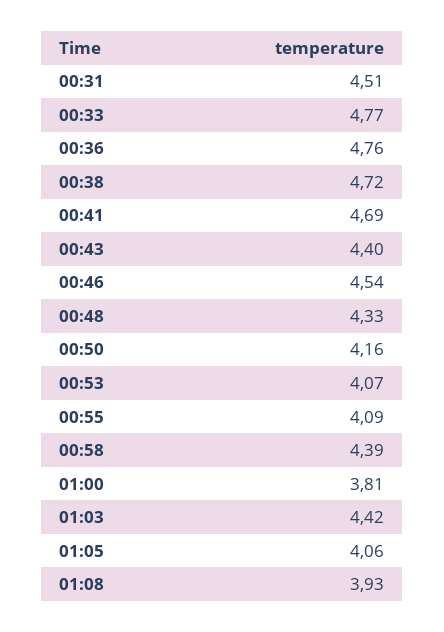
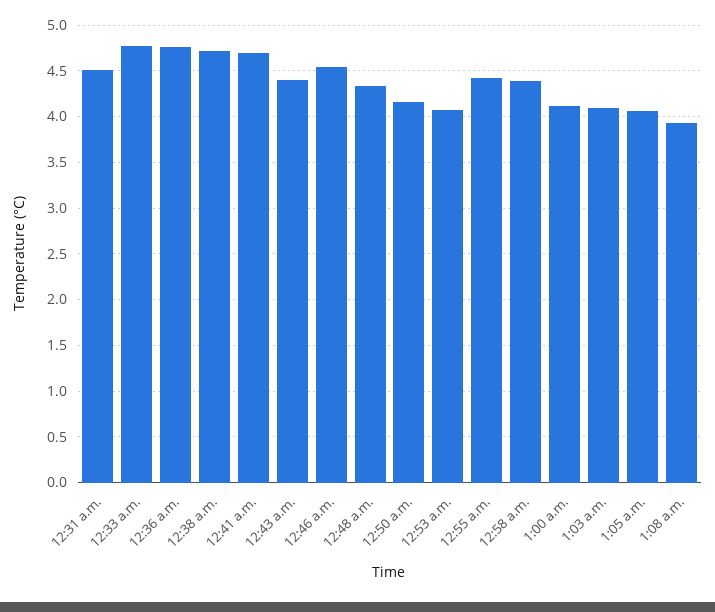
00:55: 4.09 -> 4.4
01:00: 3.81 -> 4.1
01:03: 4.42 -> 4.1

